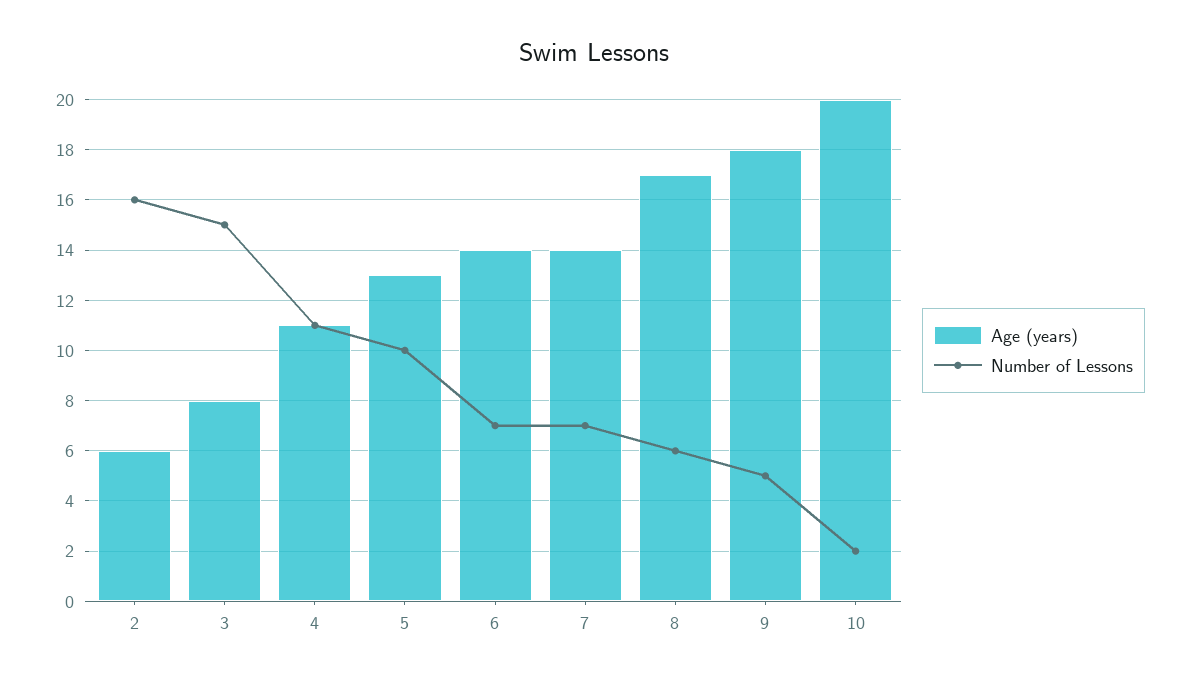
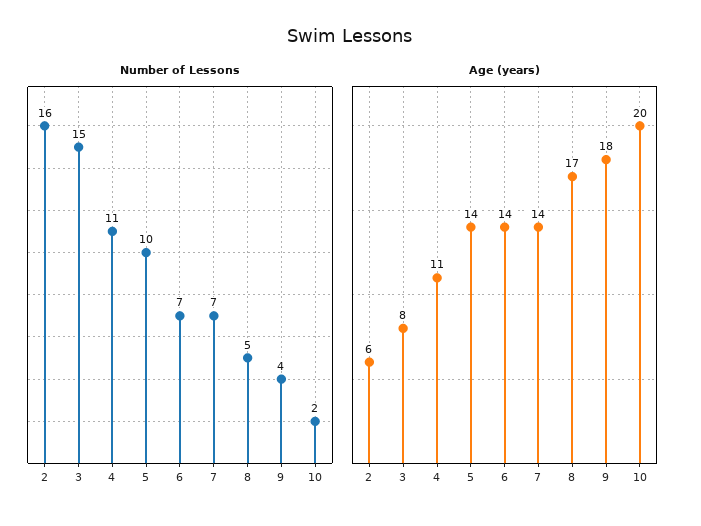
Age (years), 5: 13 -> 14
Number of Lessons, 8: 6 -> 5
Number of Lessons, 9: 5 -> 4

